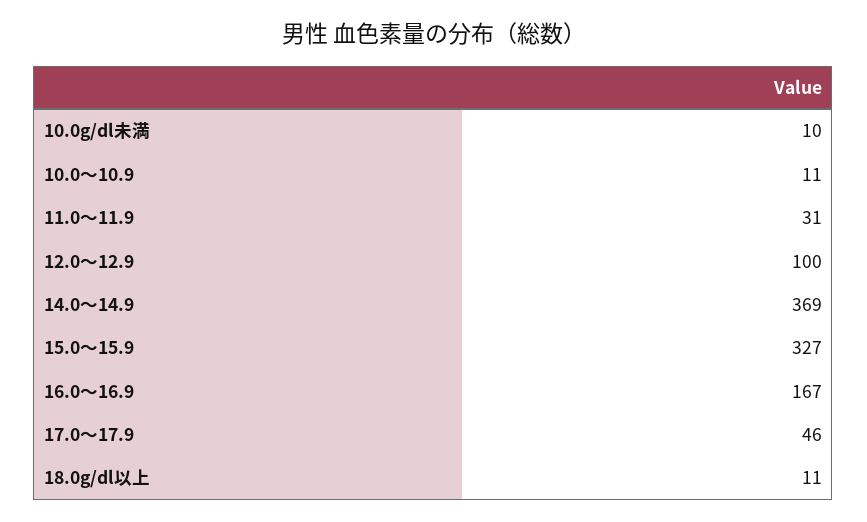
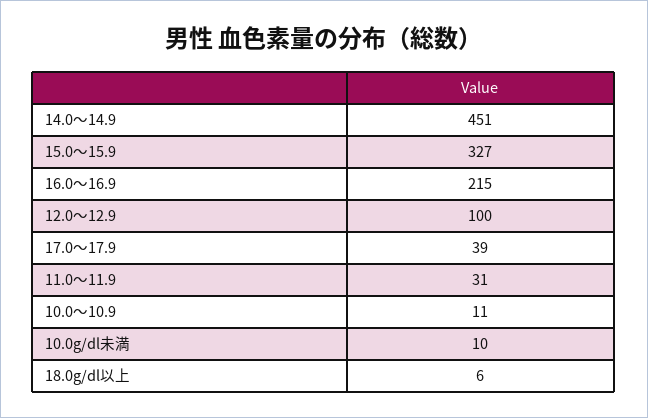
14.0～14.9: 369 -> 451
16.0～16.9: 167 -> 215
17.0～17.9: 46 -> 39
18.0g/dl以上: 11 -> 6

